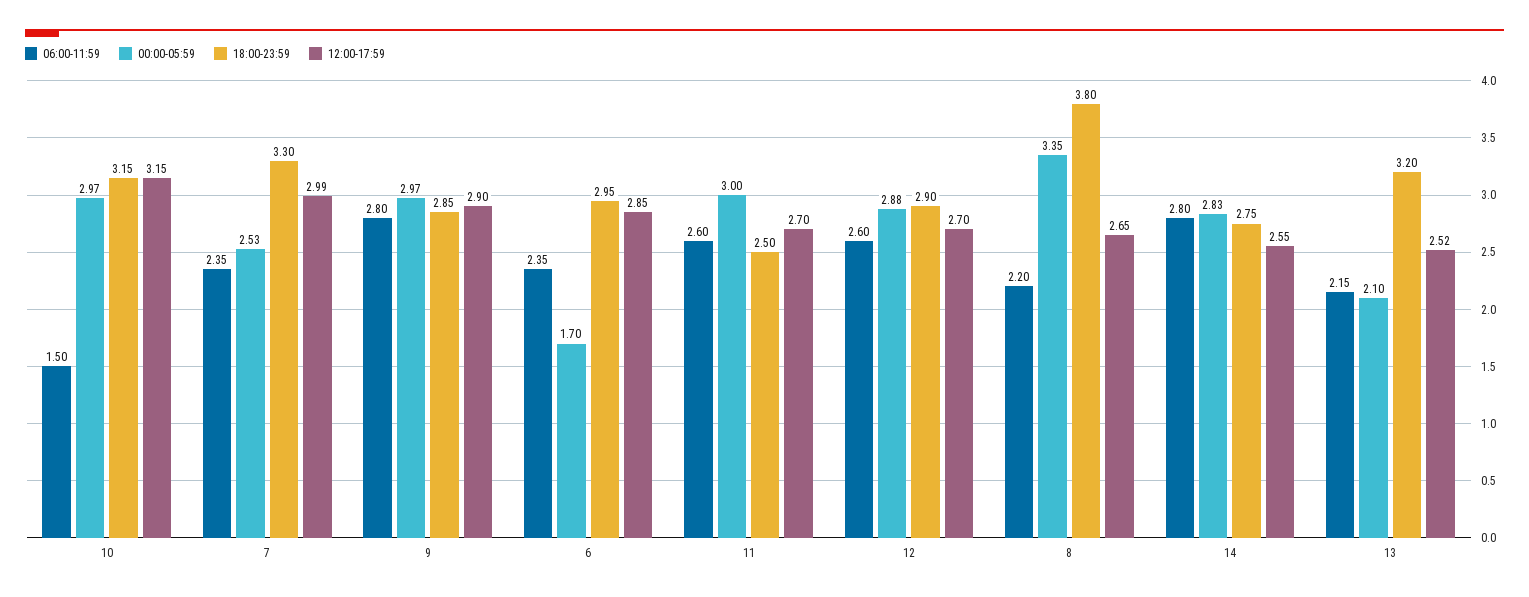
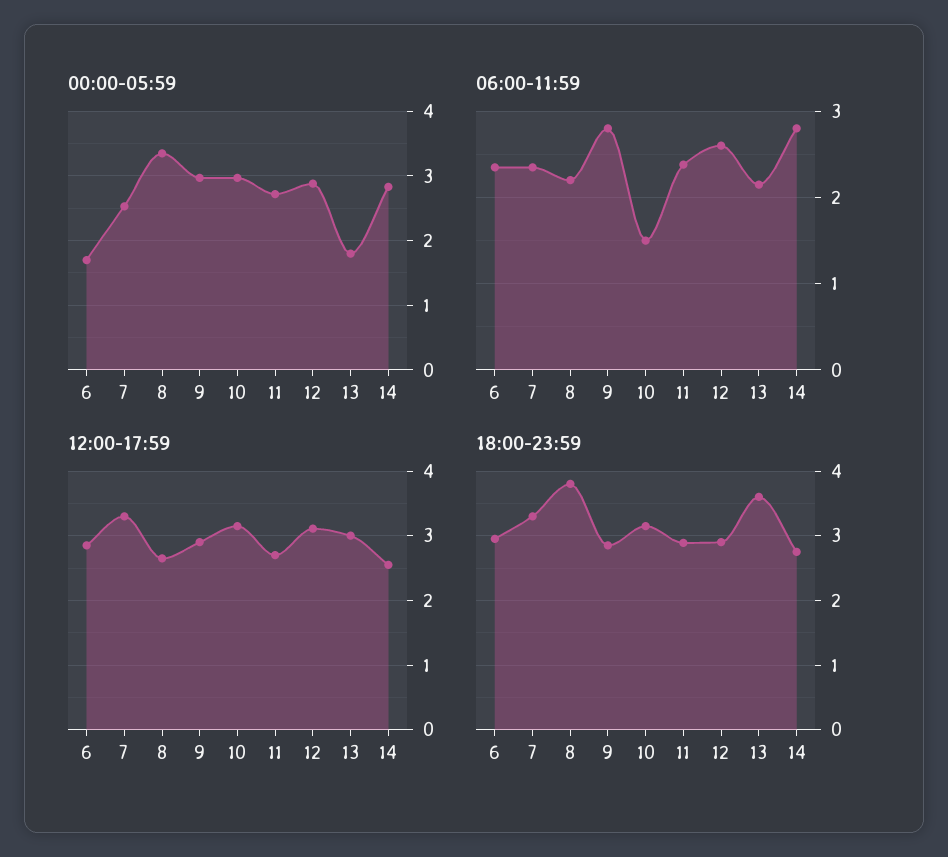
12:00-17:59, 7: 2.99 -> 3.3
06:00-11:59, 11: 2.6 -> 2.4
00:00-05:59, 11: 3 -> 2.7
18:00-23:59, 11: 2.5 -> 2.9
12:00-17:59, 12: 2.7 -> 3.1
00:00-05:59, 13: 2.1 -> 1.8
18:00-23:59, 13: 3.2 -> 3.6
12:00-17:59, 13: 2.52 -> 3

